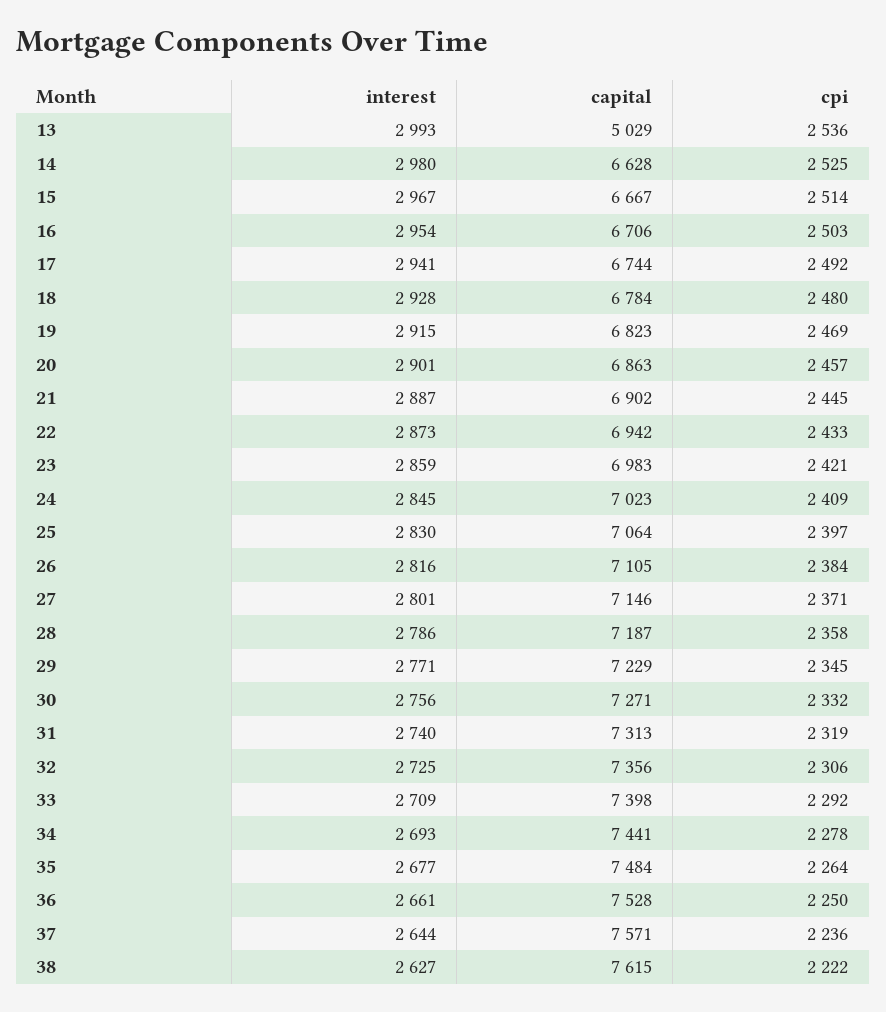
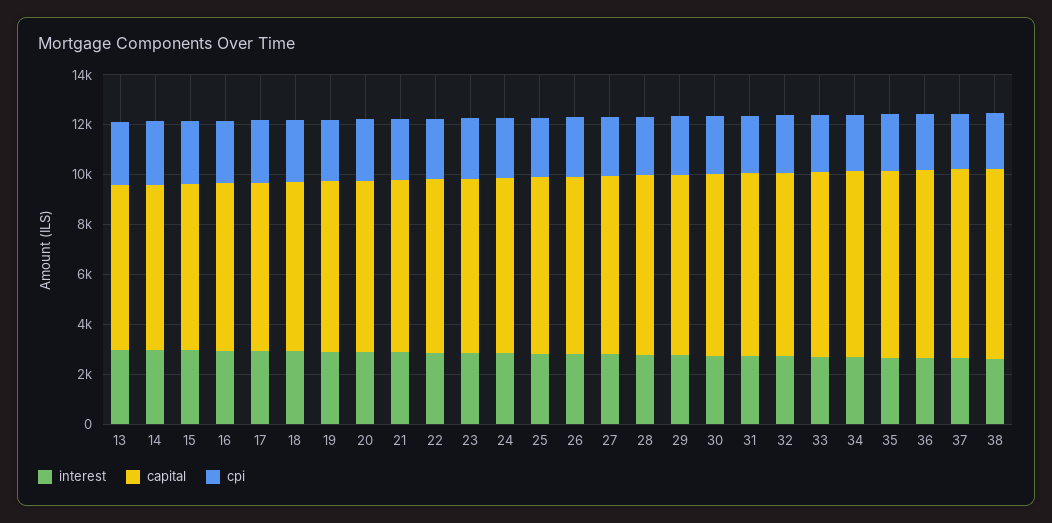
capital, 13: 5029 -> 6500

